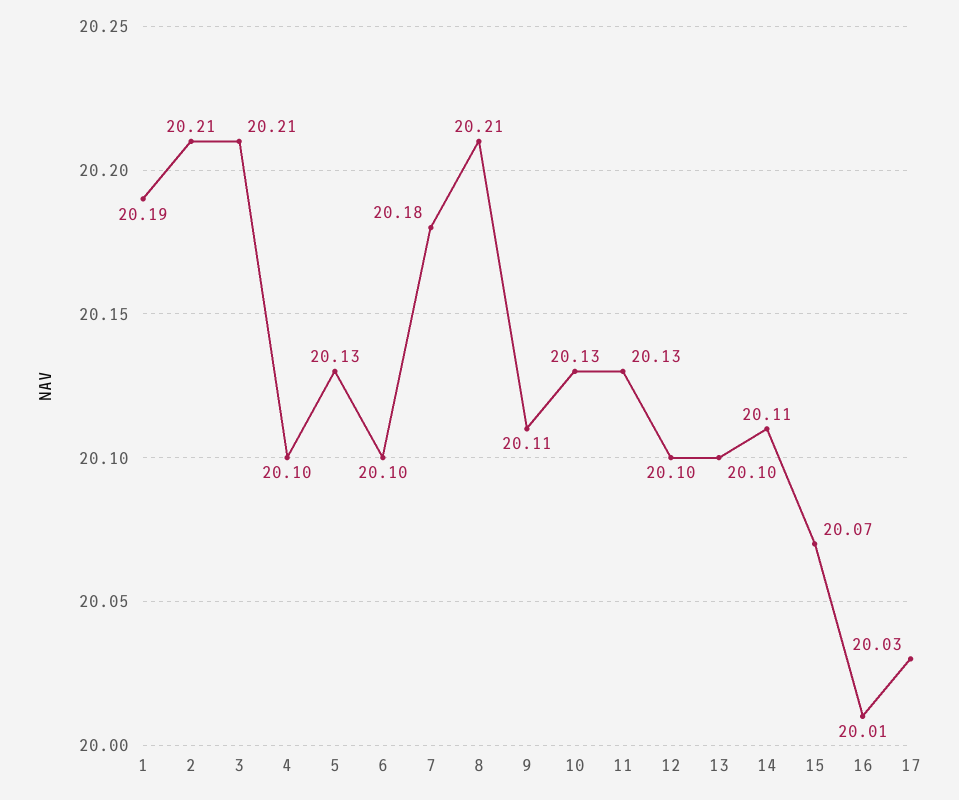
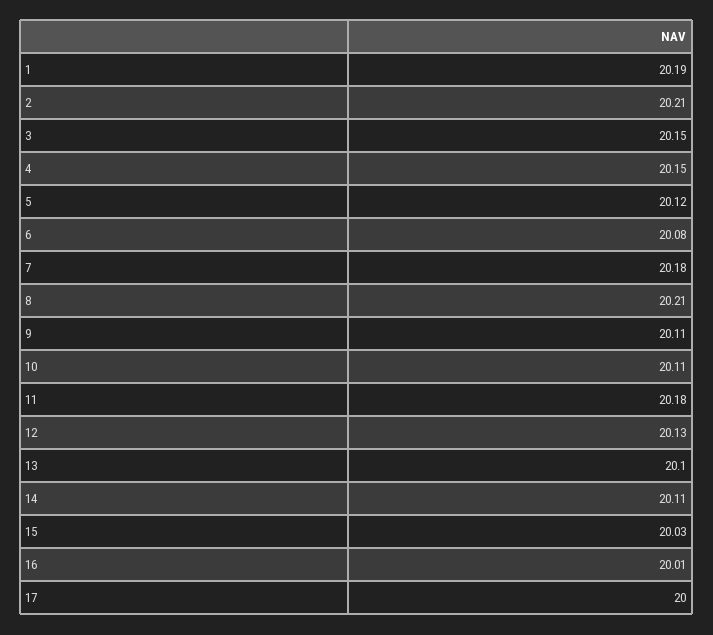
3: 20.21 -> 20.15
4: 20.1 -> 20.15
5: 20.13 -> 20.12
6: 20.1 -> 20.08
10: 20.13 -> 20.11
11: 20.13 -> 20.18
12: 20.1 -> 20.13
15: 20.07 -> 20.03
17: 20.03 -> 20

